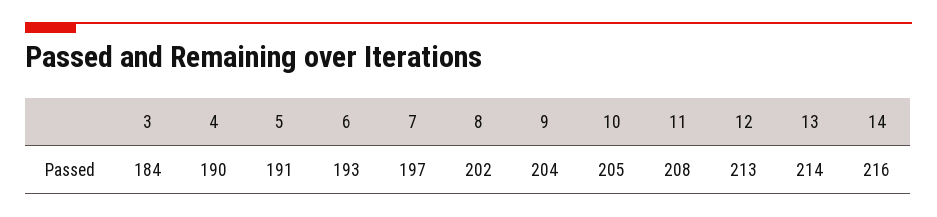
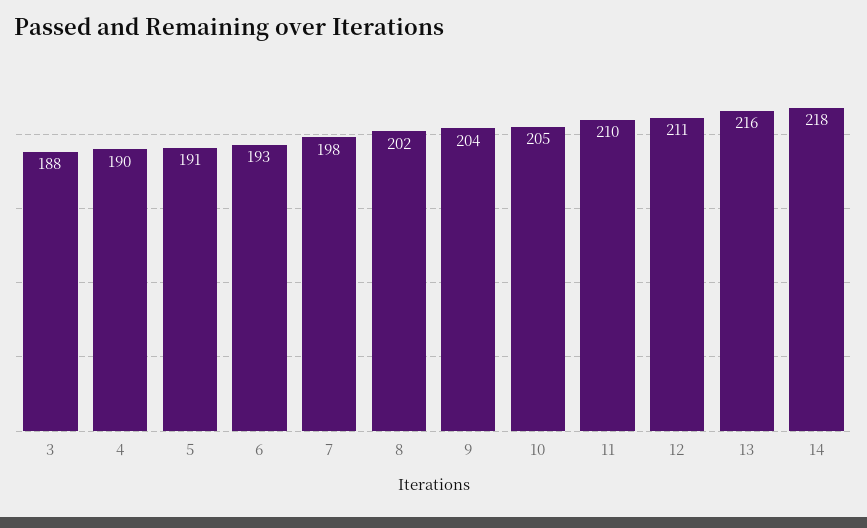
3: 184 -> 188
7: 197 -> 198
11: 208 -> 210
12: 213 -> 211
13: 214 -> 216
14: 216 -> 218

